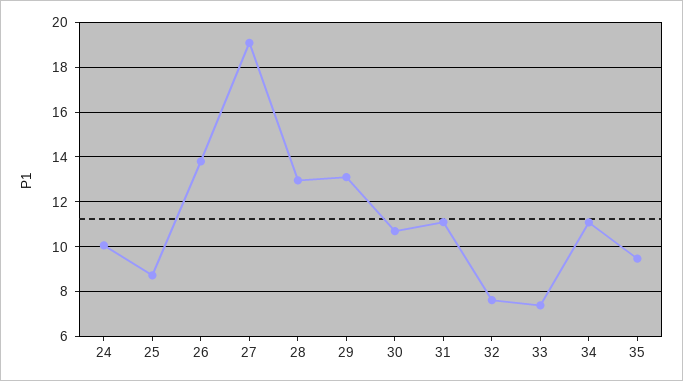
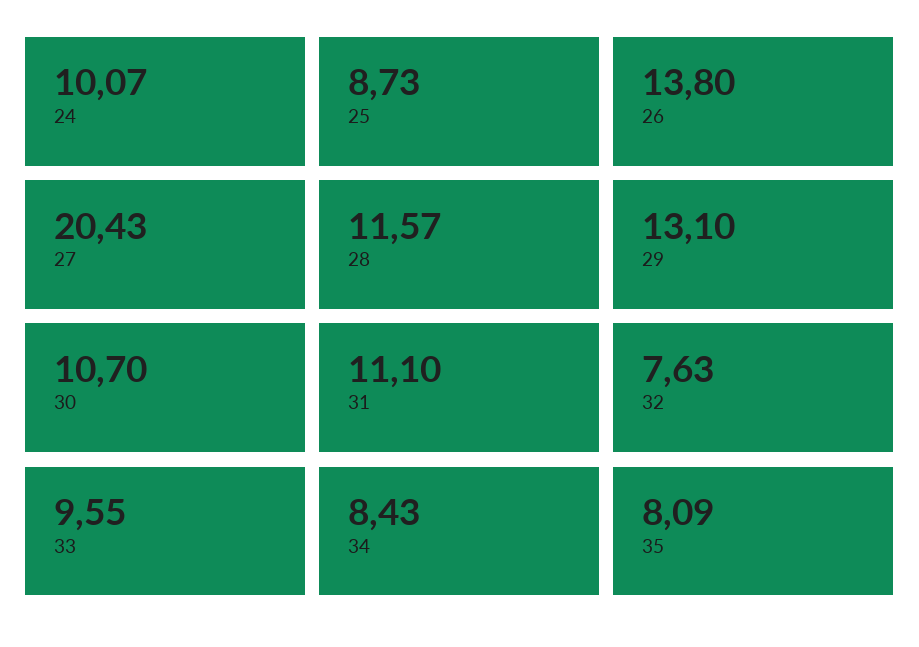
27: 19 -> 20.43
28: 13 -> 11.57
33: 7.5 -> 9.55
34: 11 -> 8.43
35: 9.5 -> 8.09

